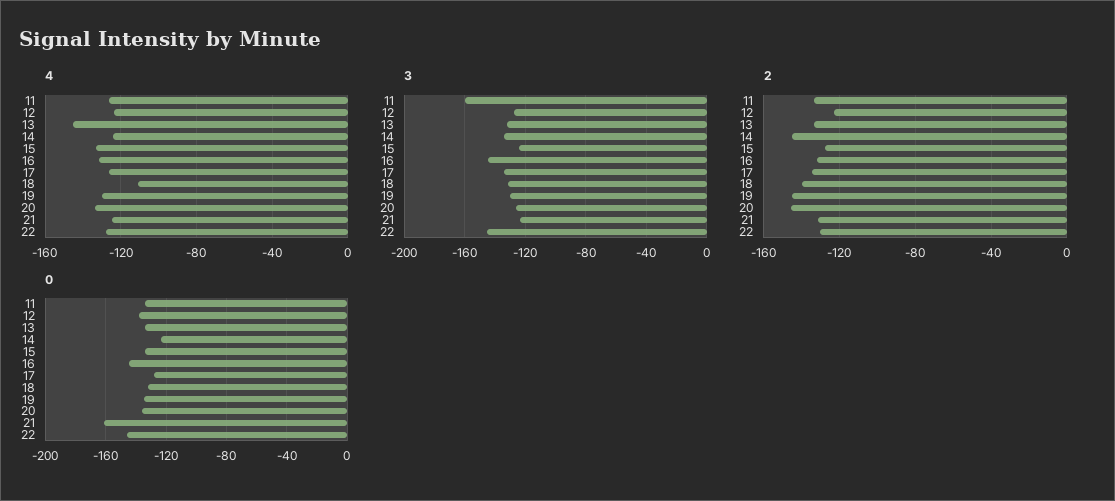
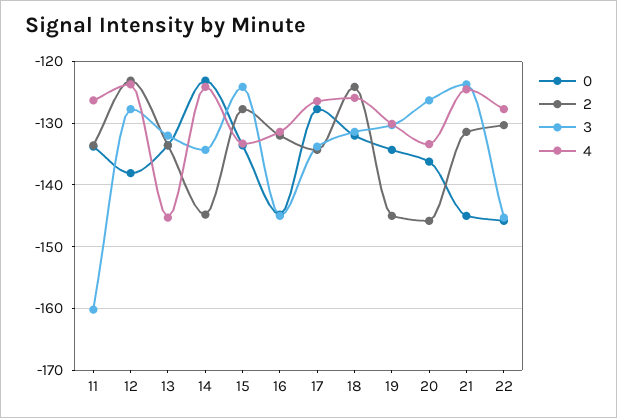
4, 18: -110 -> -126
2, 18: -140 -> -124
0, 21: -160 -> -145

